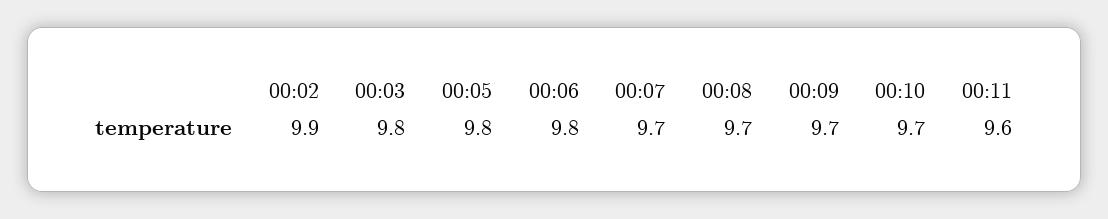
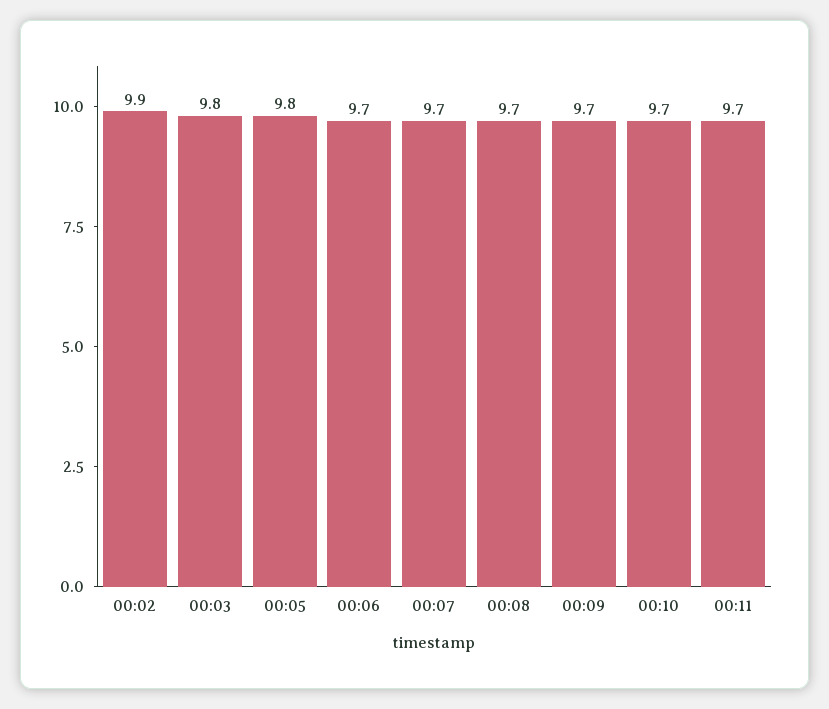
00:06: 9.8 -> 9.7
00:11: 9.6 -> 9.7

